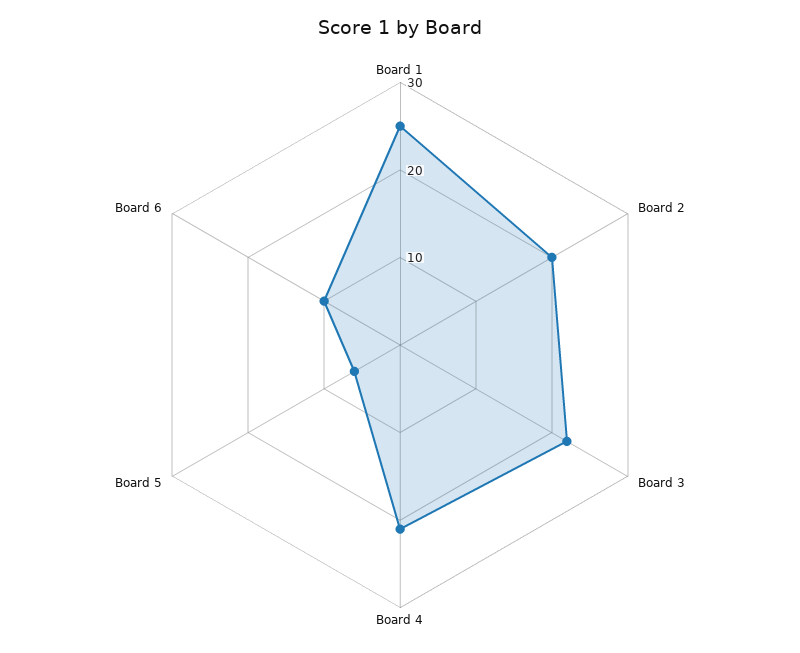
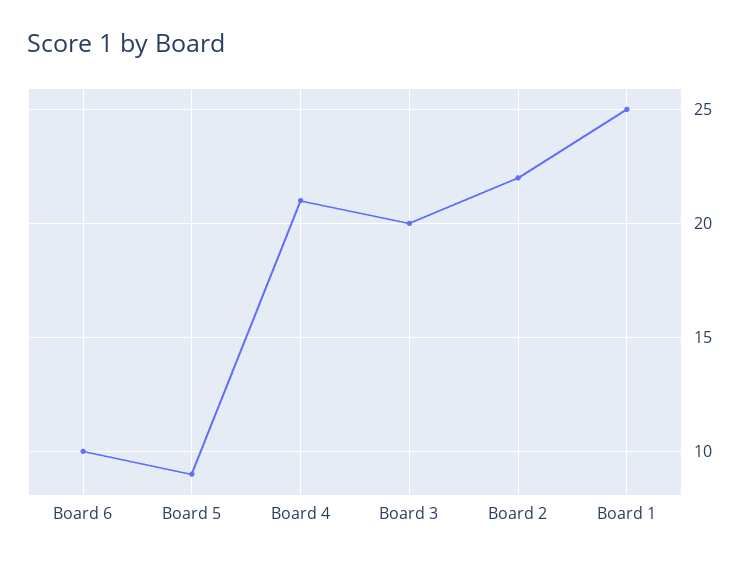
Board 2: 20 -> 22
Board 3: 22 -> 20
Board 5: 6 -> 9

